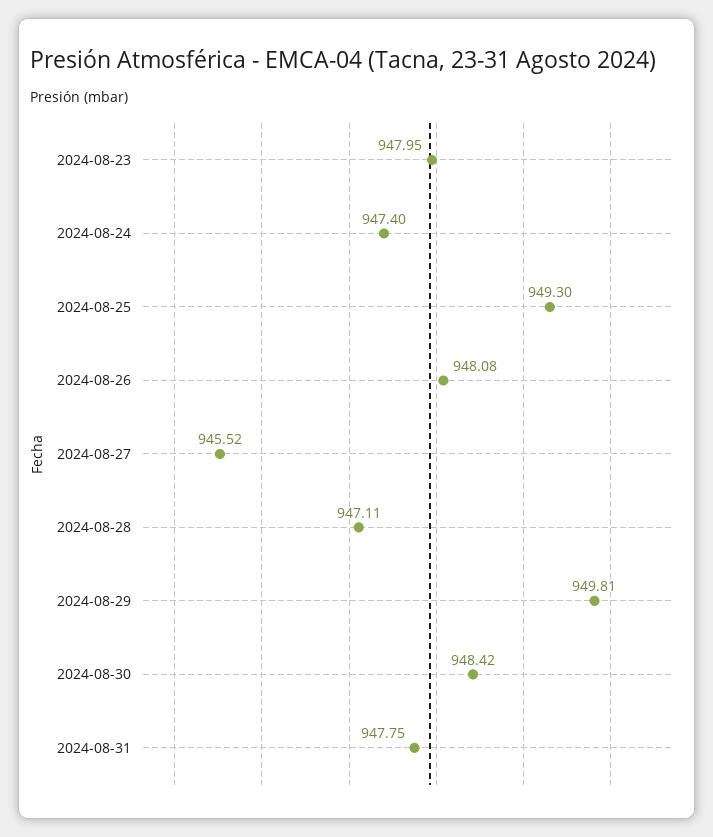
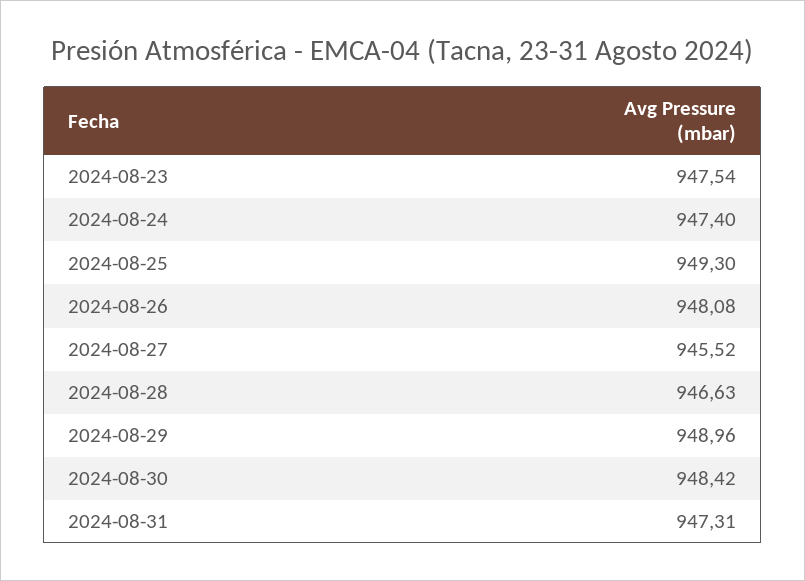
2024-08-23: 947.95 -> 947.54
2024-08-28: 947.11 -> 946.63
2024-08-29: 949.81 -> 948.96
2024-08-31: 947.75 -> 947.31

